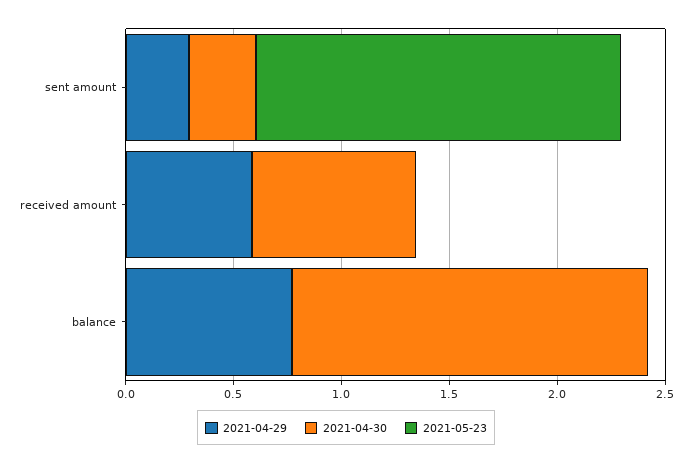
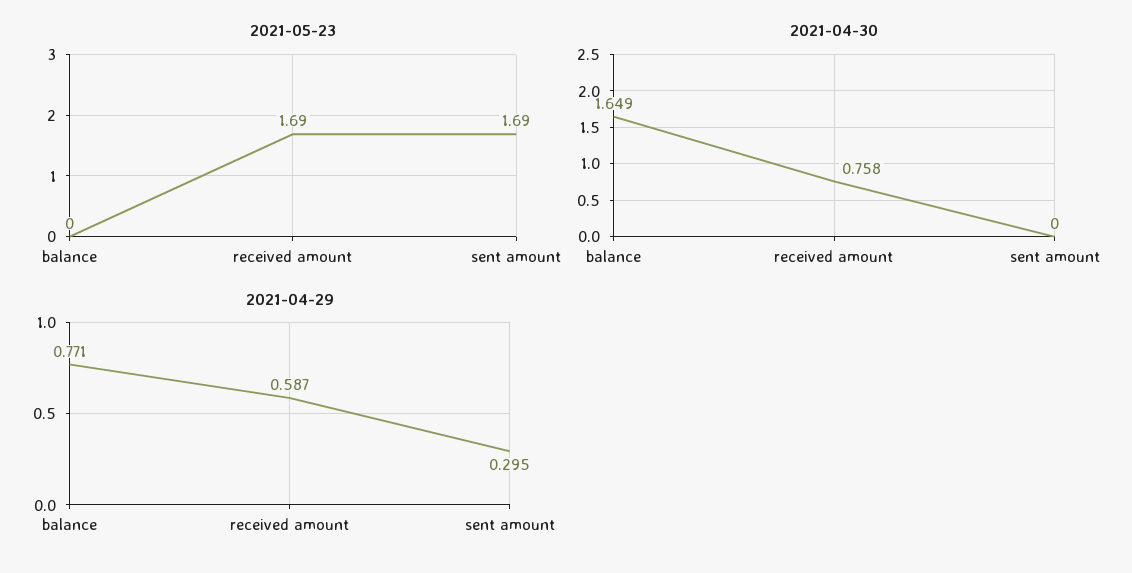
2021-04-30, sent amount: 0.3 -> 0
2021-05-23, received amount: 0 -> 1.69

